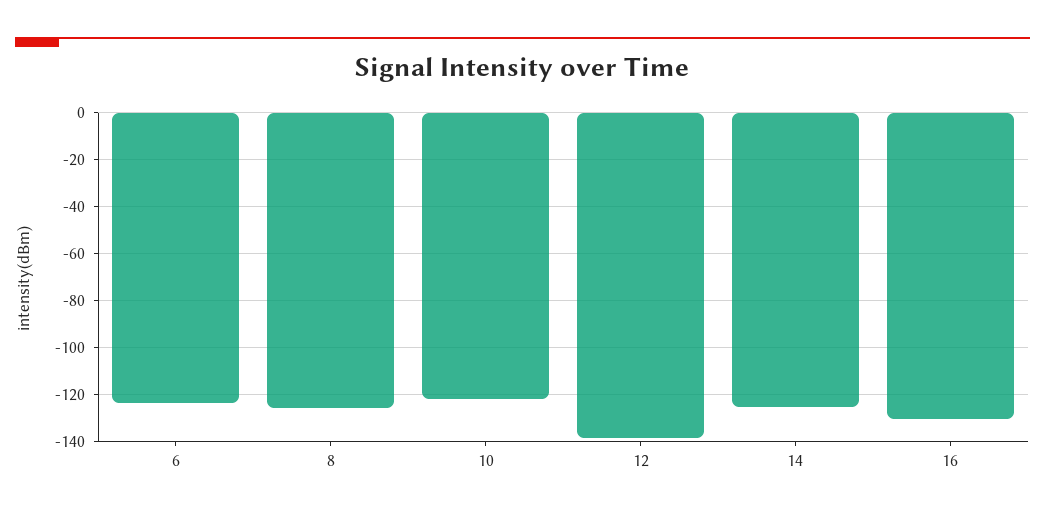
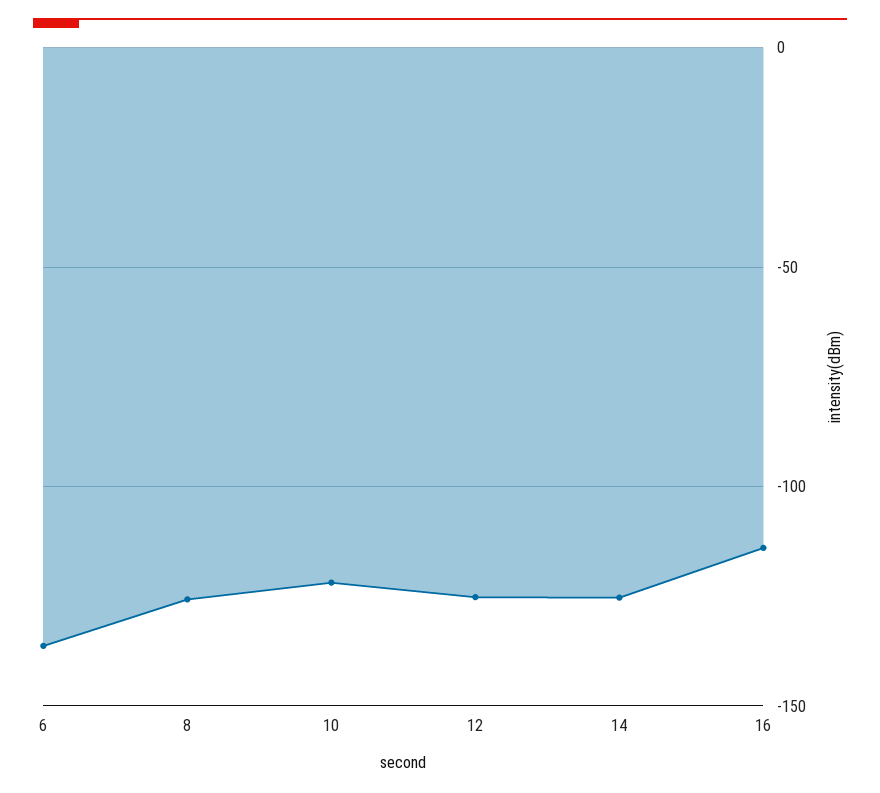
6: -125 -> -135
12: -140 -> -125
16: -130 -> -115

